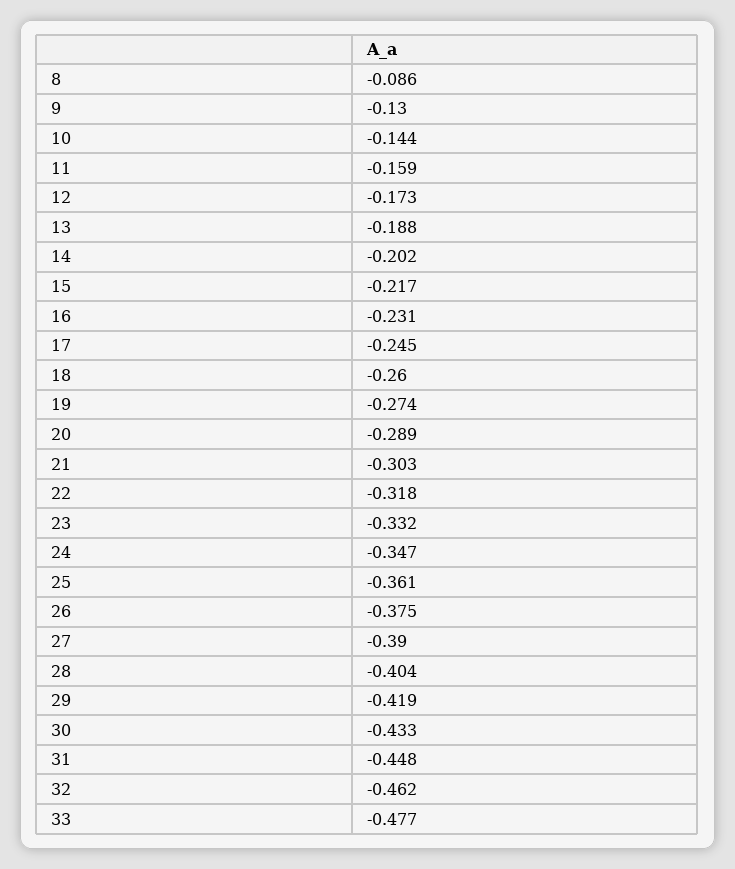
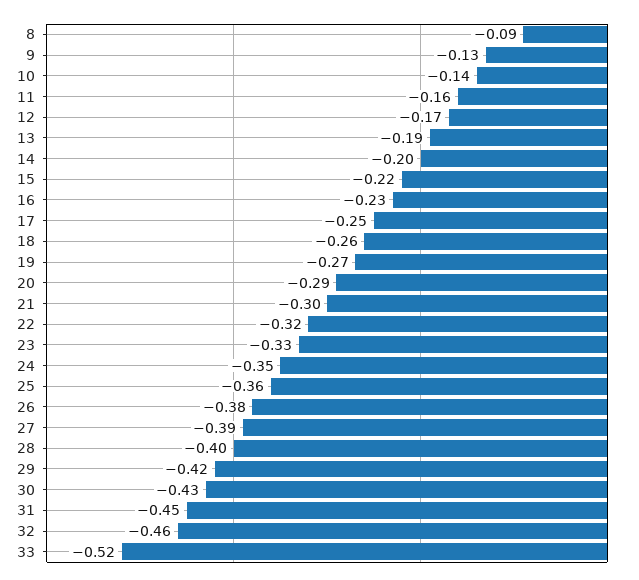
33: -0.477 -> -0.52

